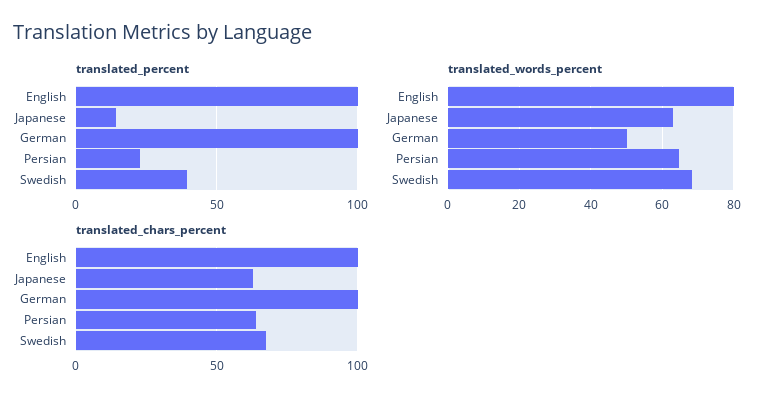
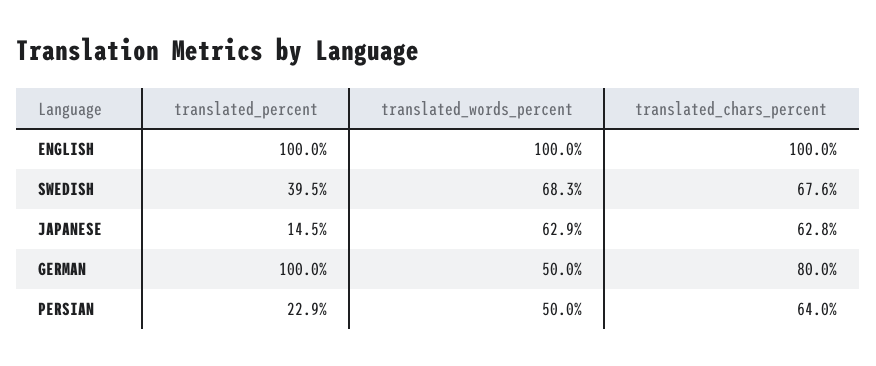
translated_words_percent, English: 80 -> 100
translated_words_percent, Persian: 64 -> 50
translated_chars_percent, German: 100 -> 80

